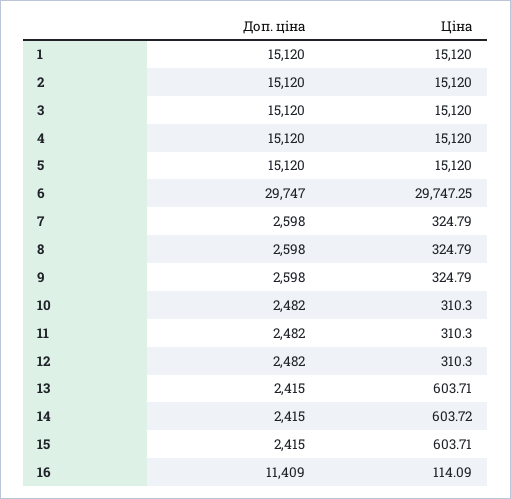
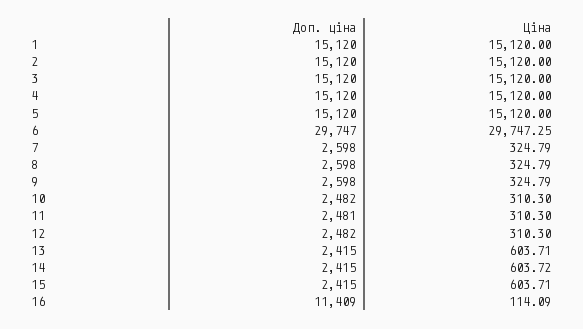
Доп. ціна, 11: 2482 -> 2481

